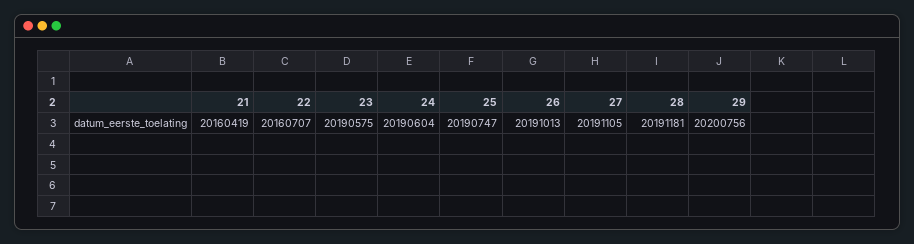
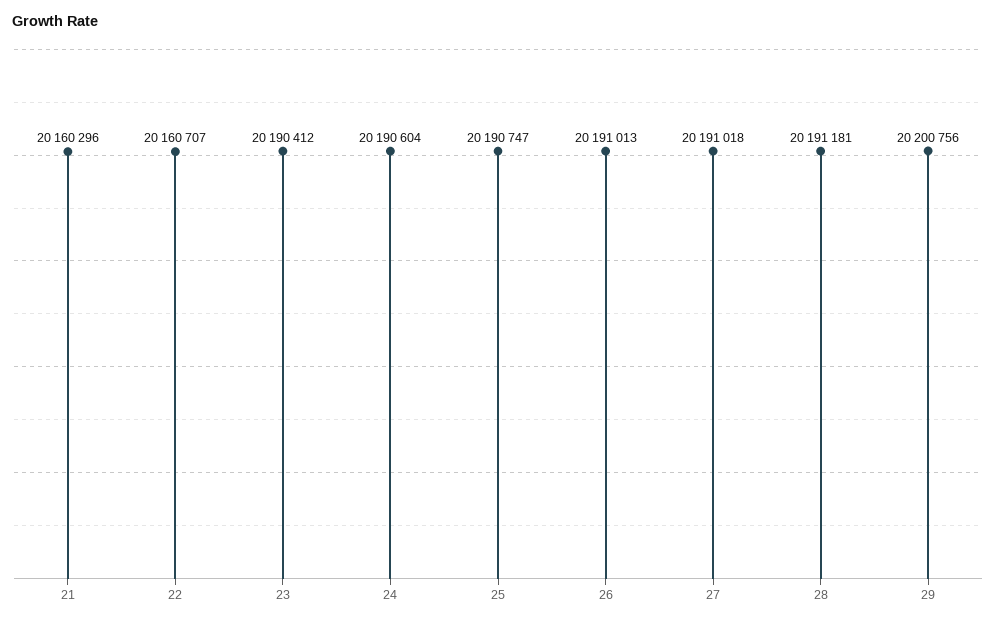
21: 20160419 -> 20160296
23: 20190575 -> 20190412
27: 20191105 -> 20191018

